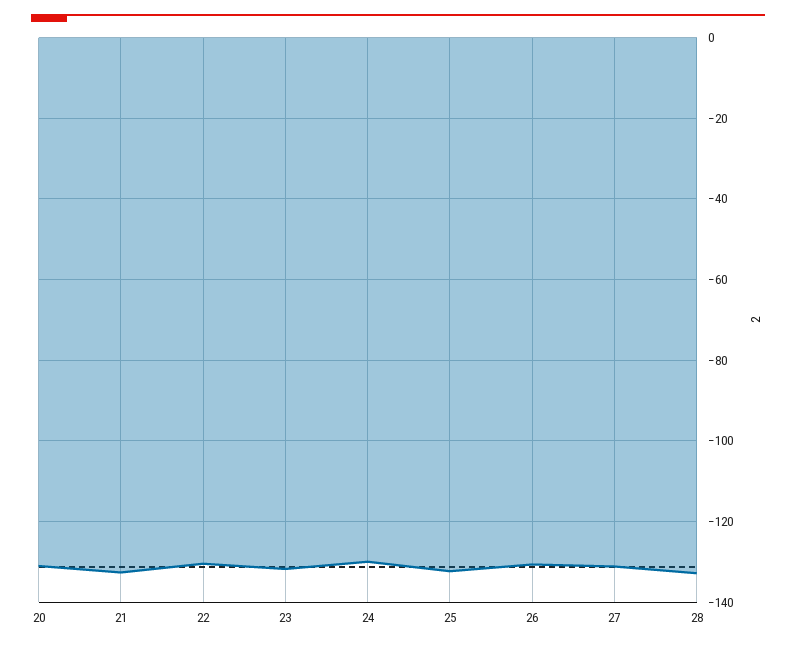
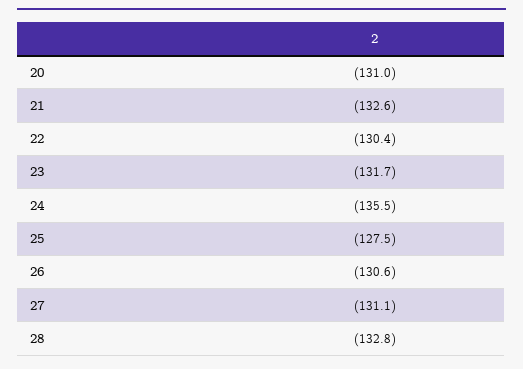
24: -130 -> -135.5
25: -132 -> -127.5

